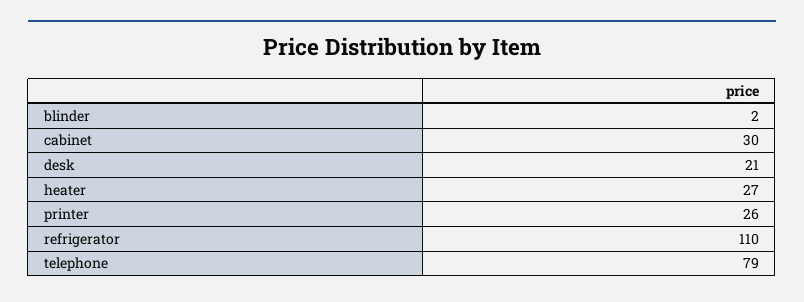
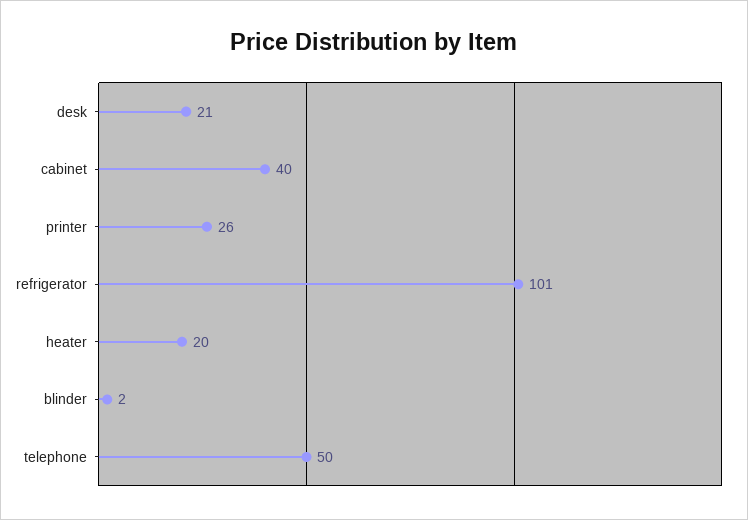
cabinet: 30 -> 40
heater: 27 -> 20
refrigerator: 110 -> 101
telephone: 79 -> 50

